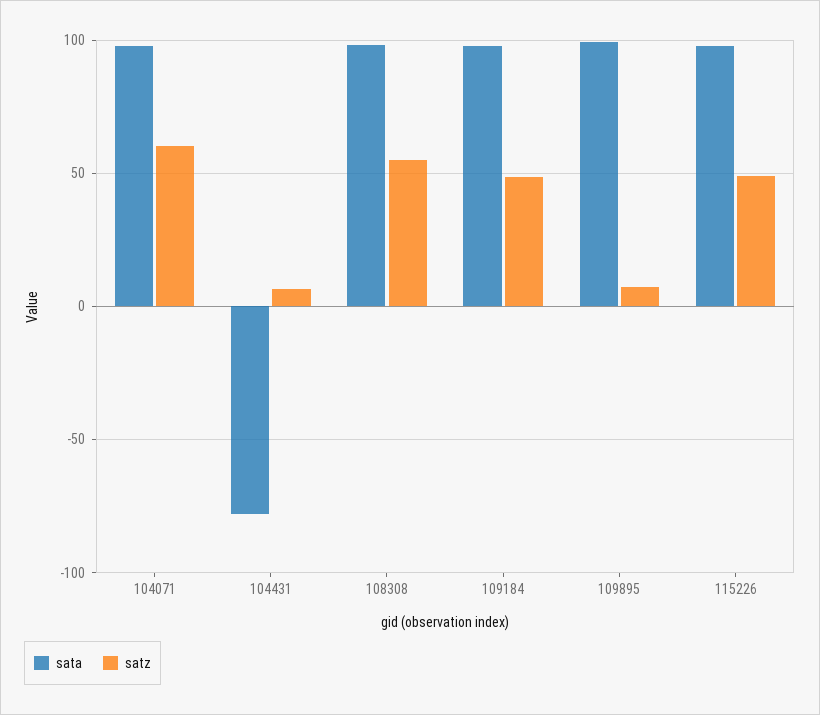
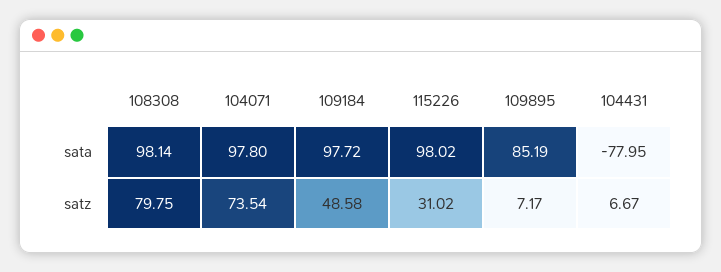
satz, 104071: 60 -> 73.54
satz, 108308: 55 -> 79.75
sata, 109895: 100 -> 85.19
satz, 115226: 50 -> 31.02

